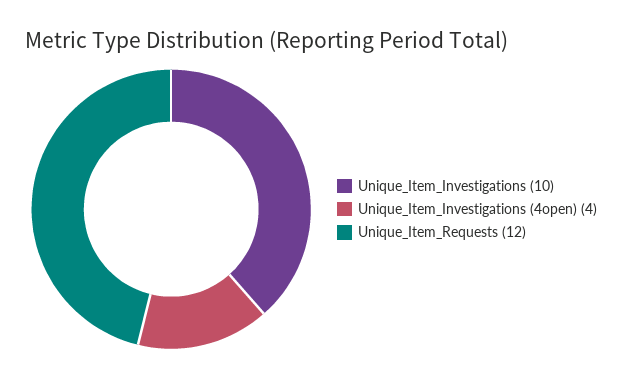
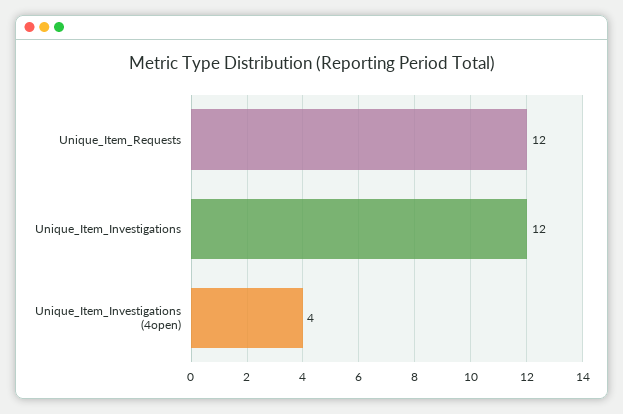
Unique_Item_Investigations: 10 -> 12

